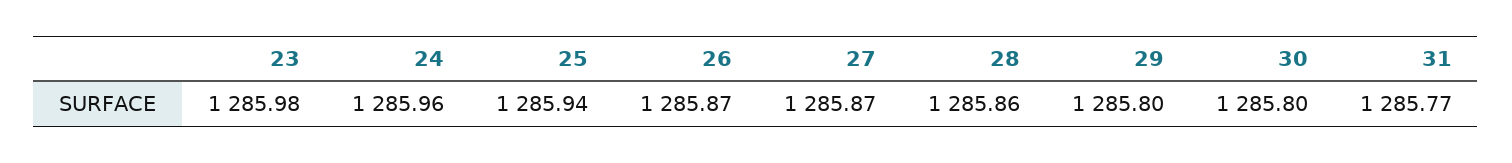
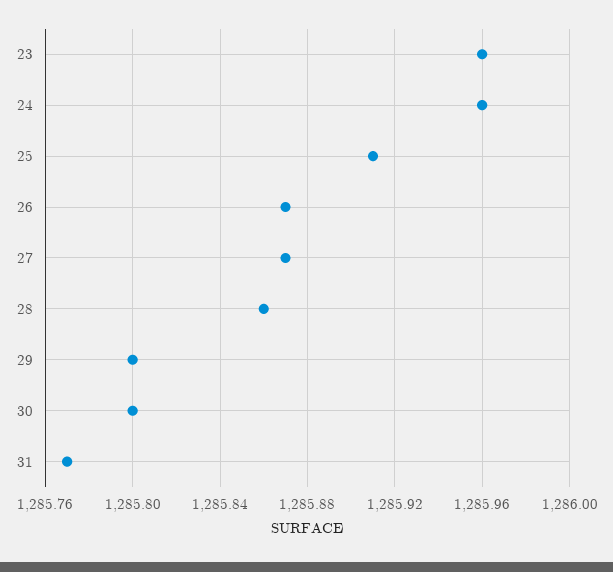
23: 1285.98 -> 1285.96
25: 1285.94 -> 1285.91

